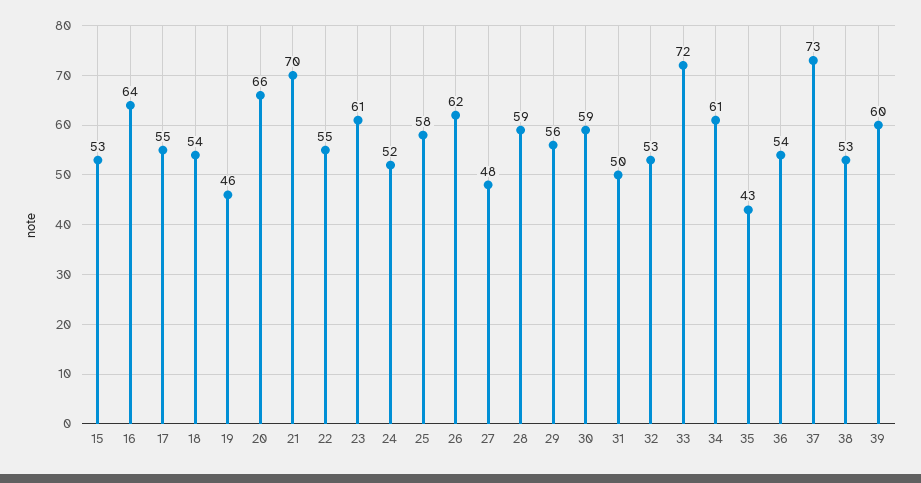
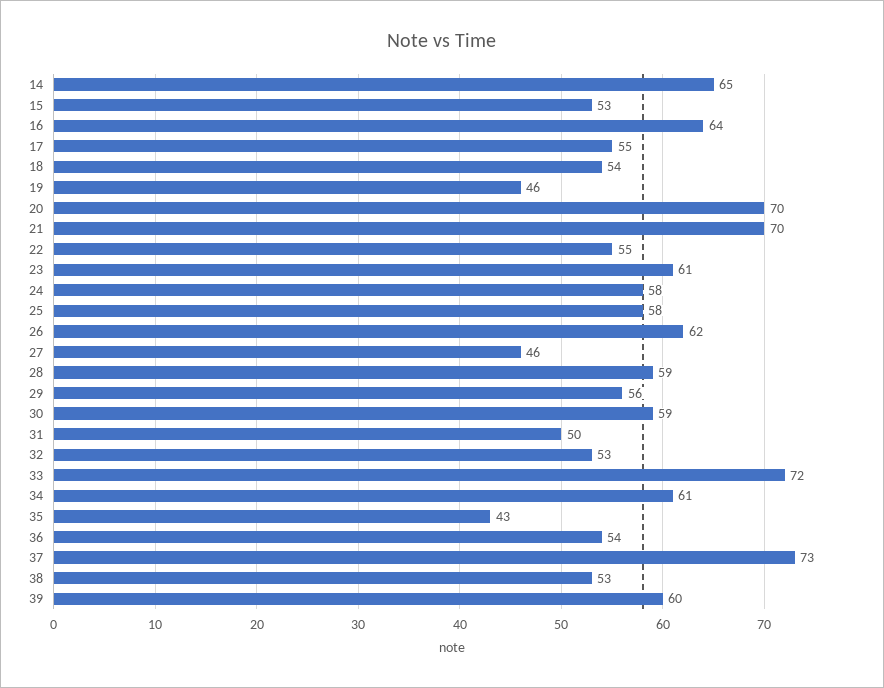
20: 66 -> 70
24: 52 -> 58
27: 48 -> 46
14: none -> 65

